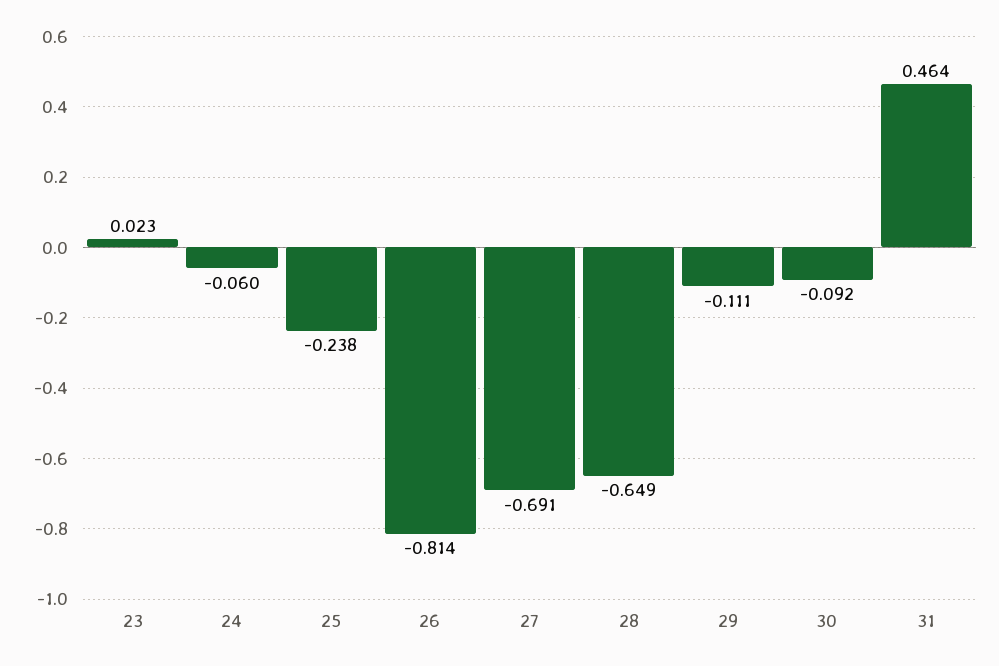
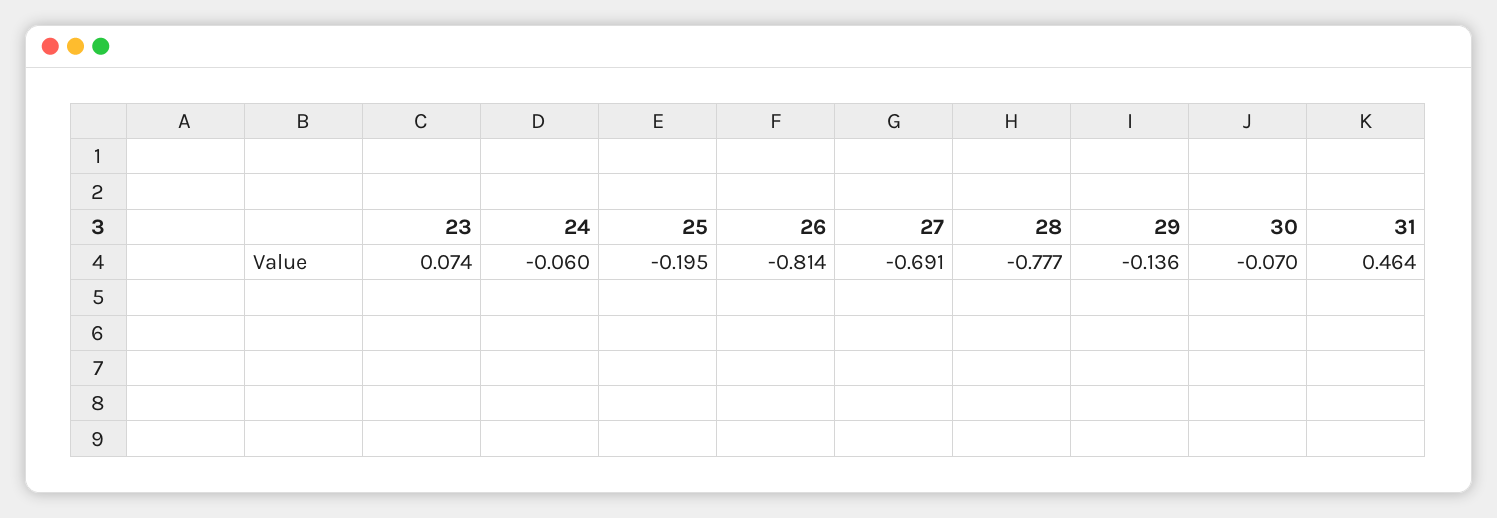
23: 0.023 -> 0.074
25: -0.238 -> -0.195
28: -0.649 -> -0.777
29: -0.111 -> -0.136
30: -0.092 -> -0.07

